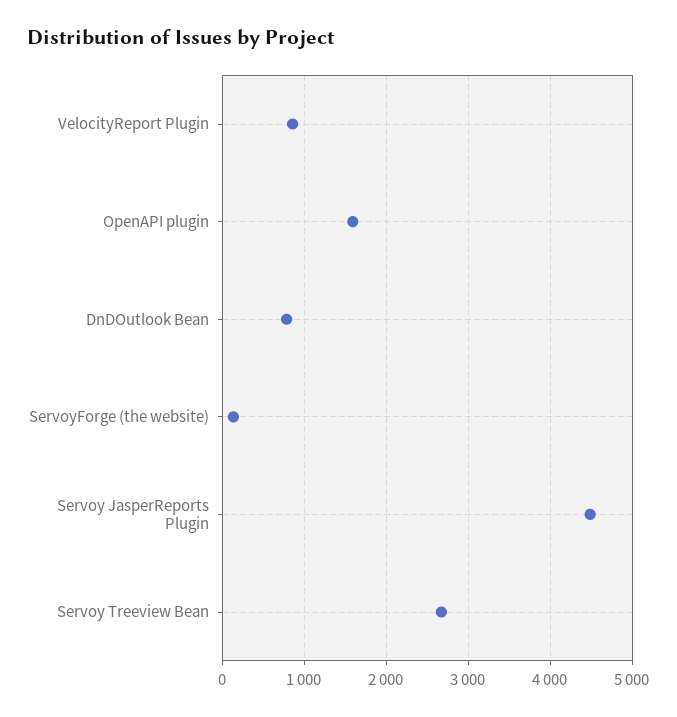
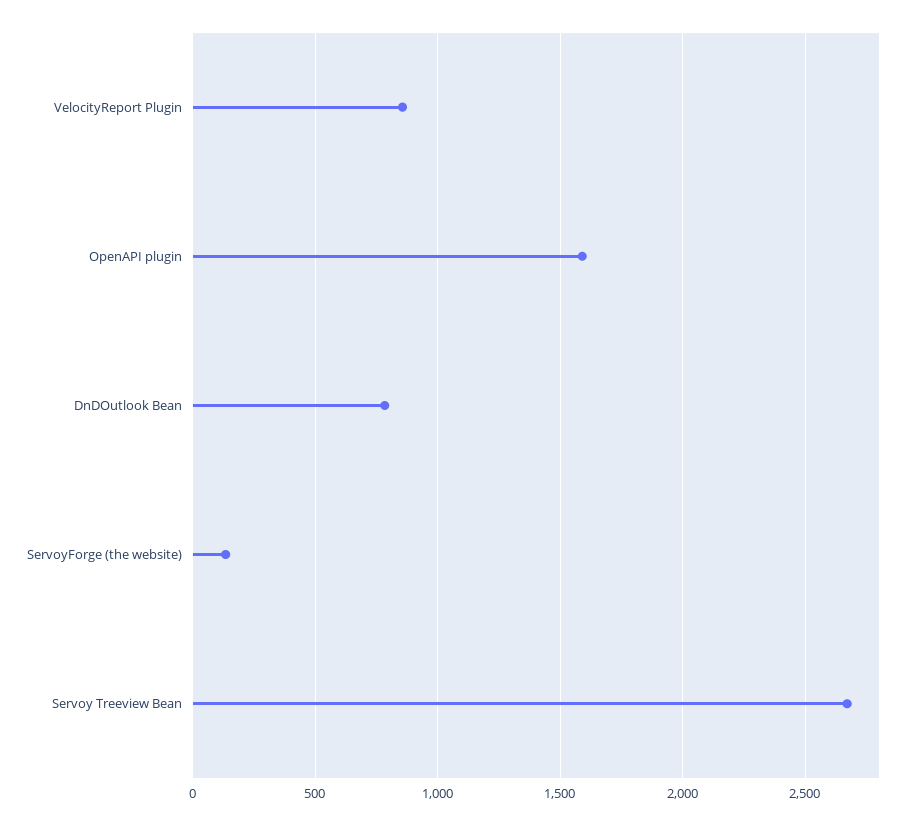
Servoy JasperReports Plugin: 4500 -> none

